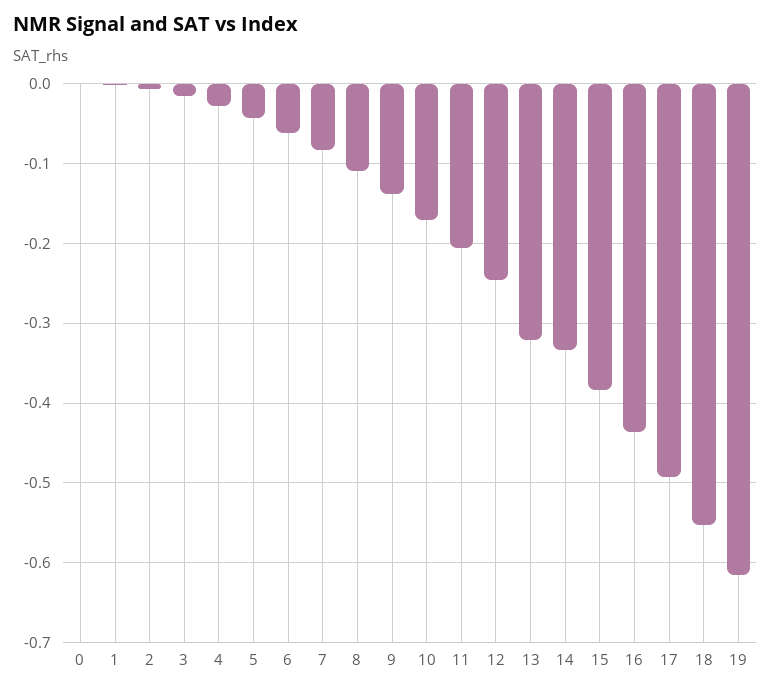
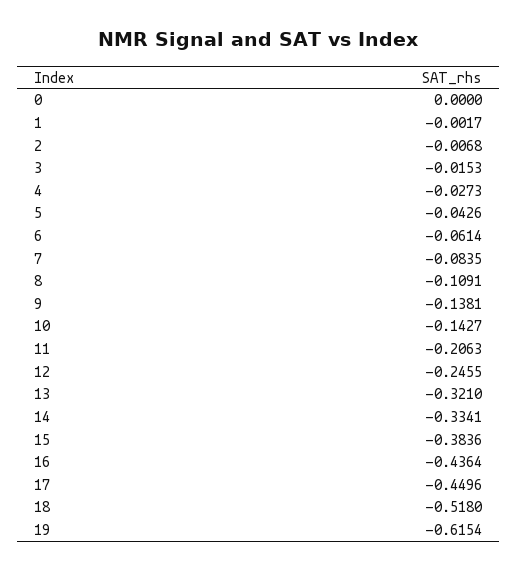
10: -0.17 -> -0.1427
17: -0.49 -> -0.4496
18: -0.55 -> -0.518

